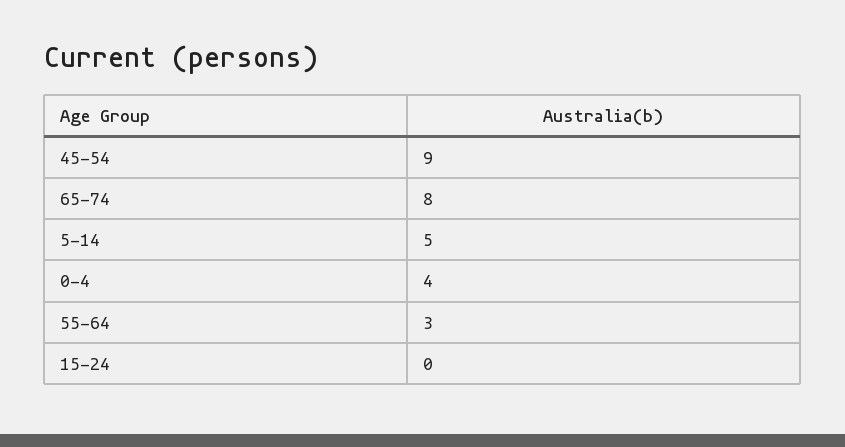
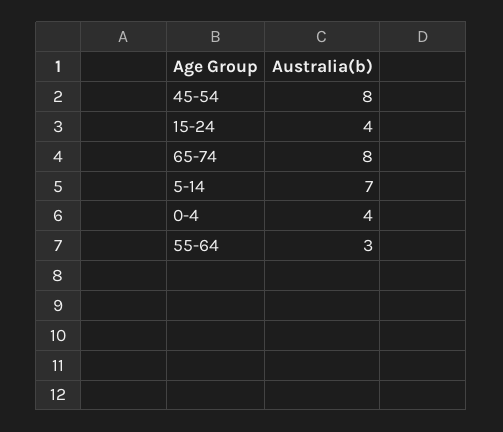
45-54: 9 -> 8
5-14: 5 -> 7
15-24: 0 -> 4

